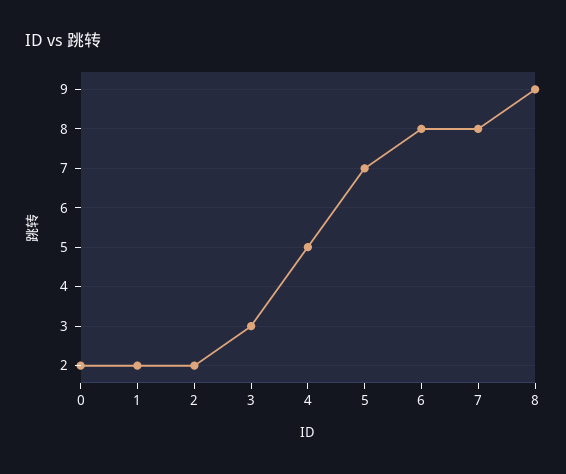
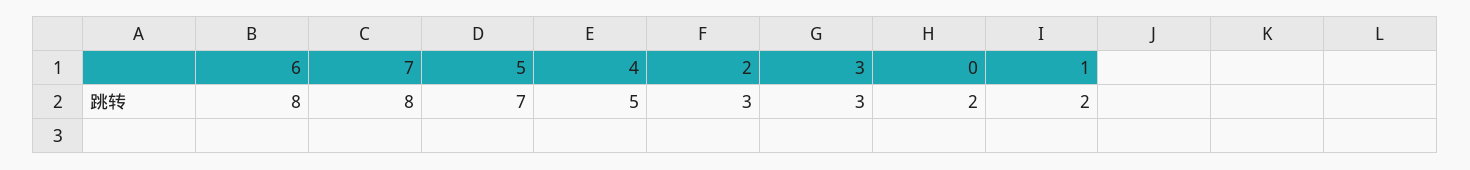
2: 2 -> 3
8: 9 -> none

